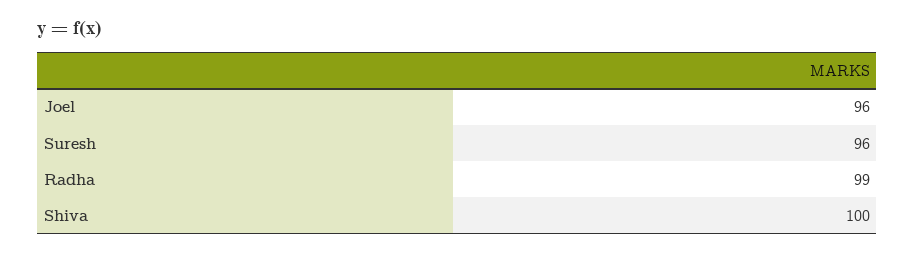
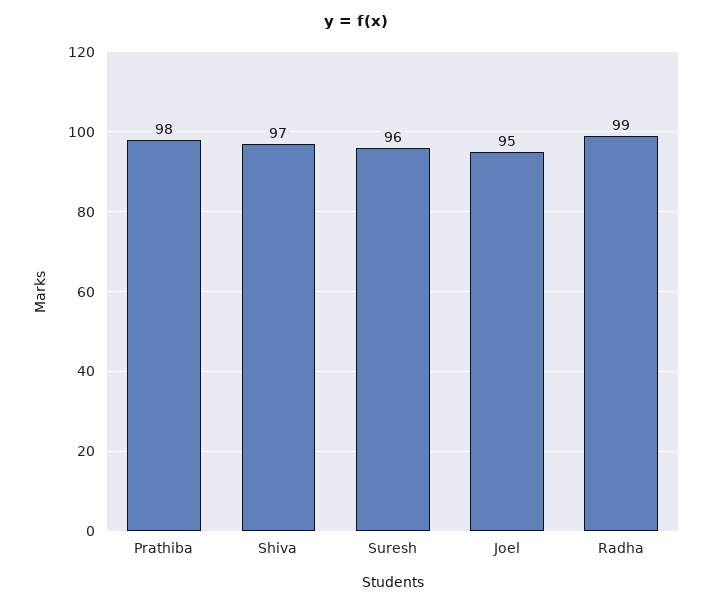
Joel: 96 -> 95
Shiva: 100 -> 97
Prathiba: none -> 98

